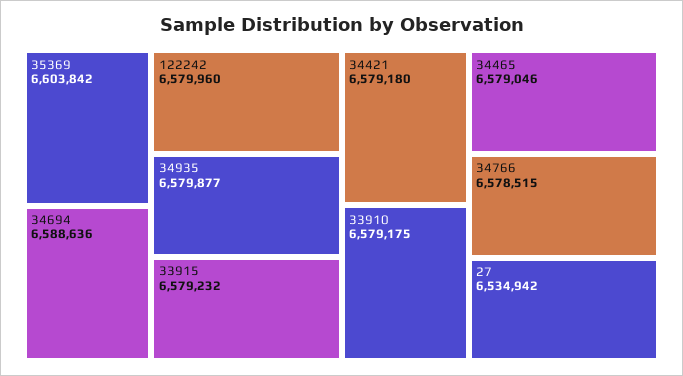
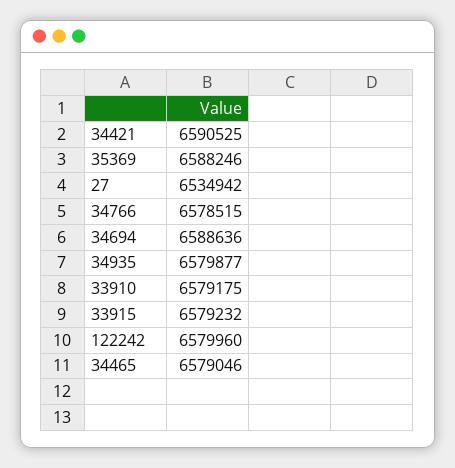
35369: 6603842 -> 6588246
34421: 6579180 -> 6590525

